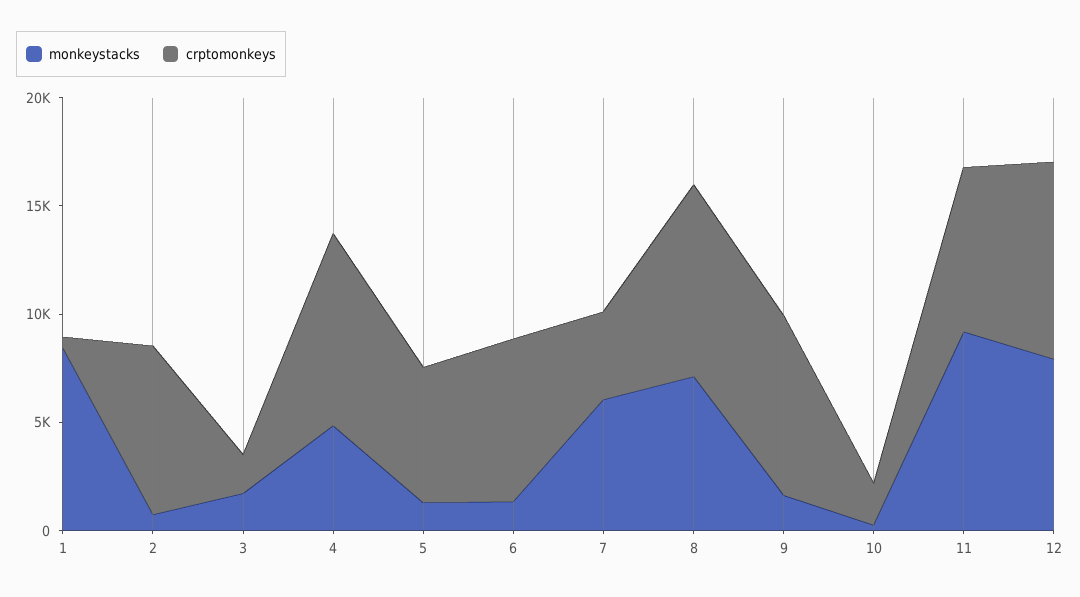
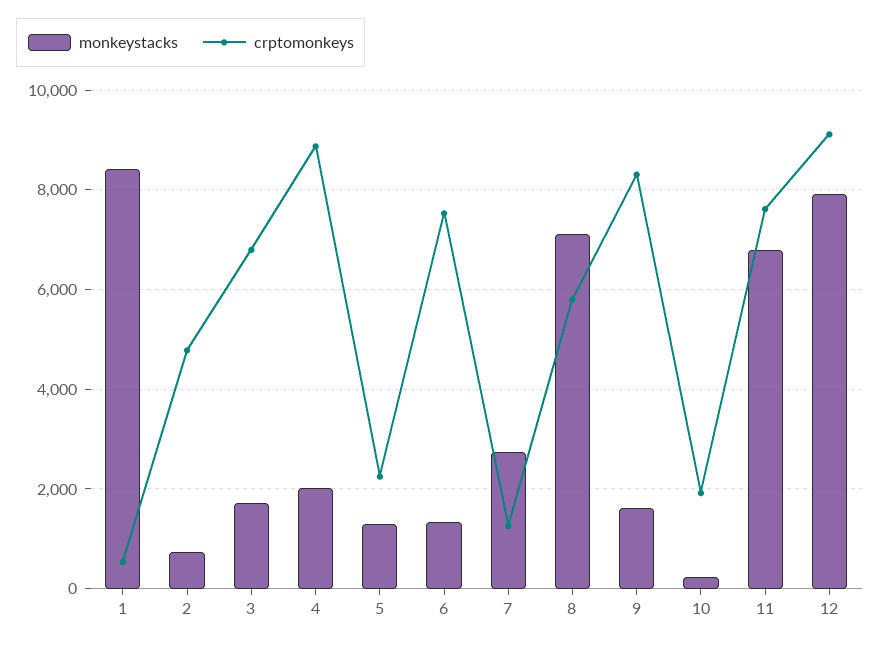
crptomonkeys, 2: 8000 -> 4800
crptomonkeys, 3: 2000 -> 6800
monkeystacks, 4: 5000 -> 2000
crptomonkeys, 5: 6000 -> 2200
monkeystacks, 7: 6000 -> 2800
crptomonkeys, 7: 4000 -> 1200
crptomonkeys, 8: 9000 -> 5800
monkeystacks, 11: 9000 -> 6800

